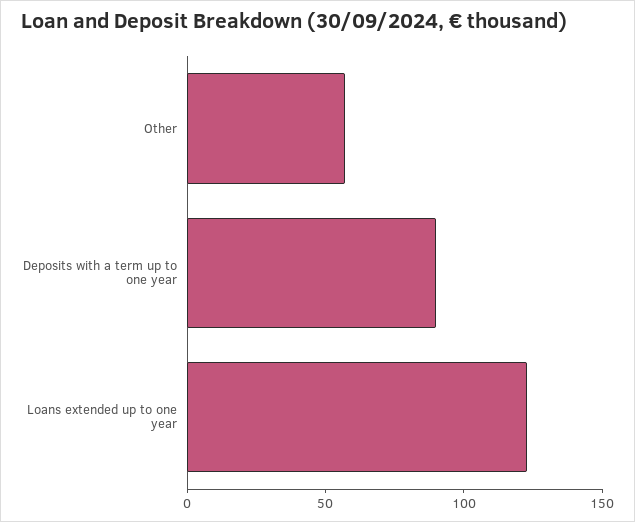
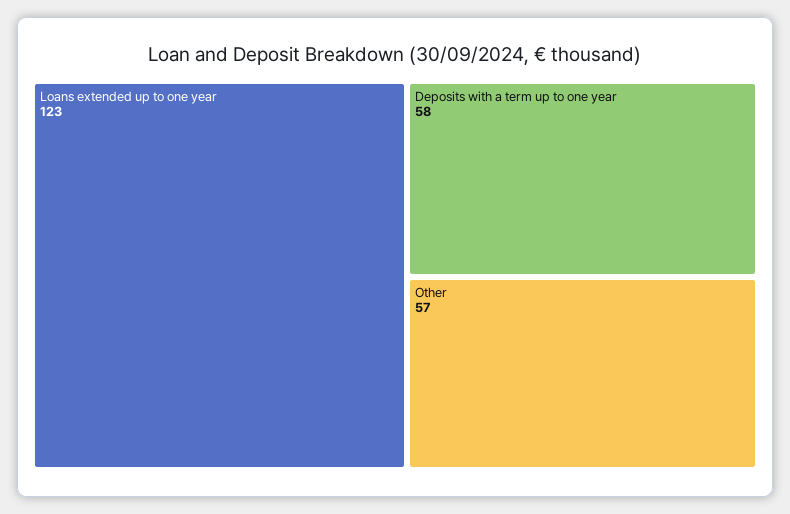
Deposits with a term up to one year: 90 -> 58

